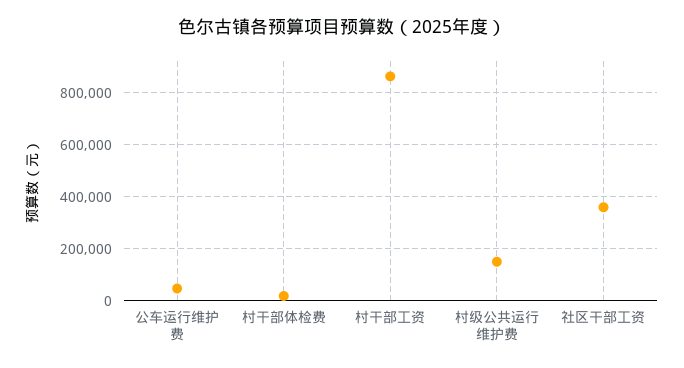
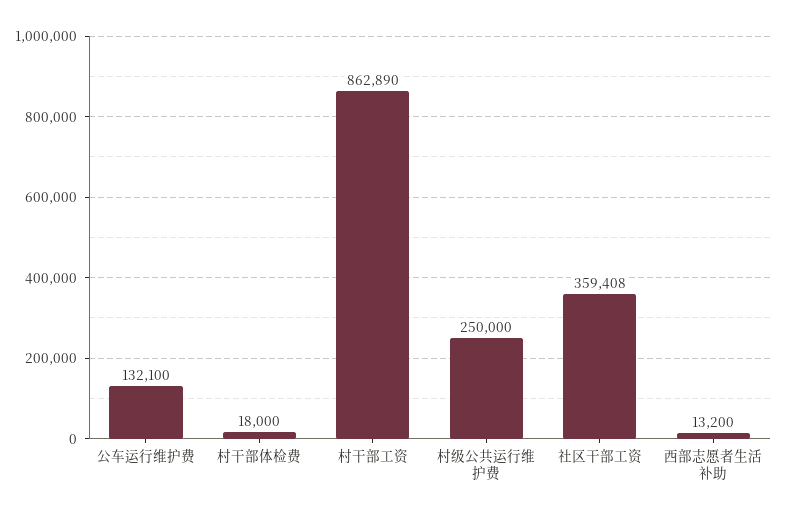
公车运行维护费: 50000 -> 132100
村级公共运行维护费: 150000 -> 250000
西部志愿者生活补助: none -> 13200

